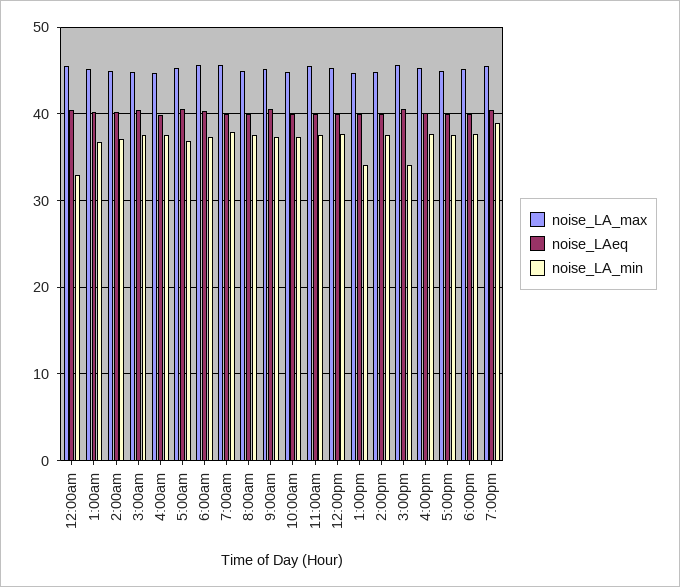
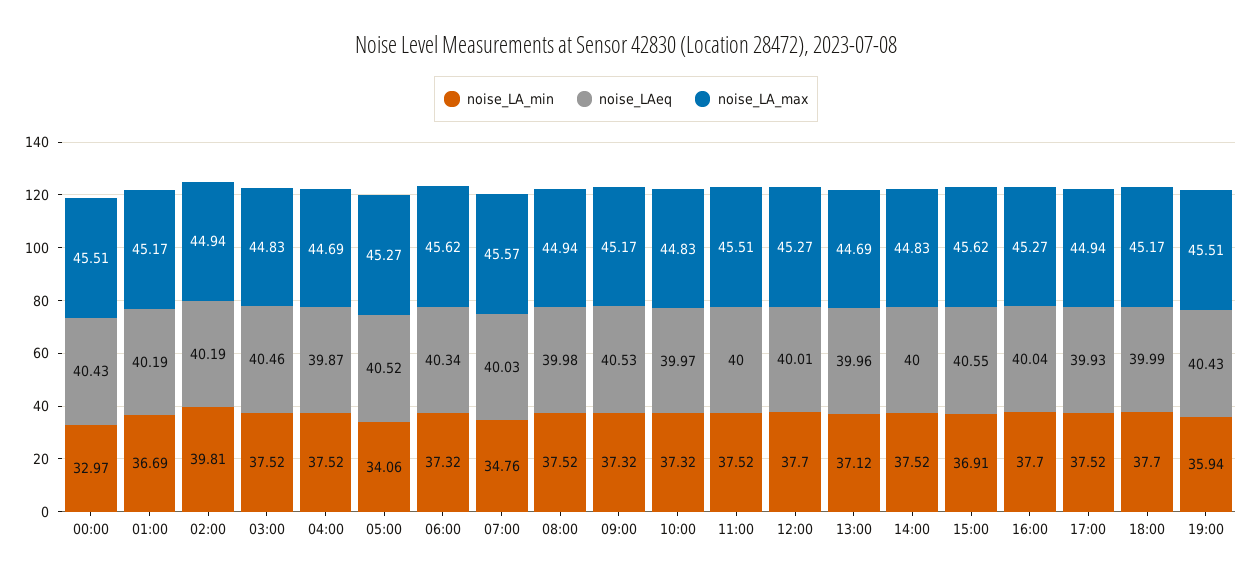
noise_LA_min, 2:00am: 37 -> 39.81
noise_LA_min, 5:00am: 37 -> 34.06
noise_LA_min, 7:00am: 38 -> 34.76
noise_LA_min, 1:00pm: 34 -> 37.12
noise_LA_min, 3:00pm: 34 -> 36.91
noise_LA_min, 7:00pm: 39 -> 35.94

